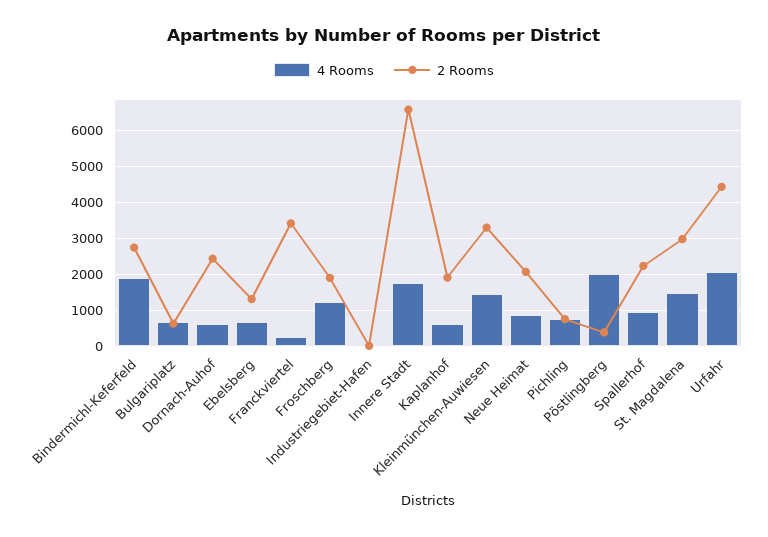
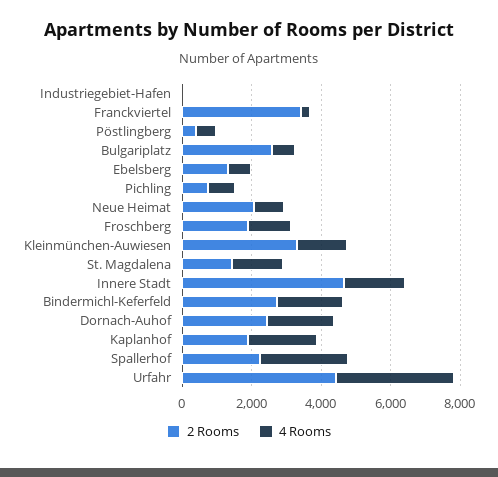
2 Rooms, Bulgariplatz: 600 -> 2500
4 Rooms, Dornach-Auhof: 600 -> 2000
2 Rooms, Innere Stadt: 6600 -> 4500
4 Rooms, Kaplanhof: 600 -> 2000
4 Rooms, Pöstlingberg: 2000 -> 500
4 Rooms, Spallerhof: 1000 -> 2500
2 Rooms, St. Magdalena: 3000 -> 1500
4 Rooms, Urfahr: 2000 -> 3500

